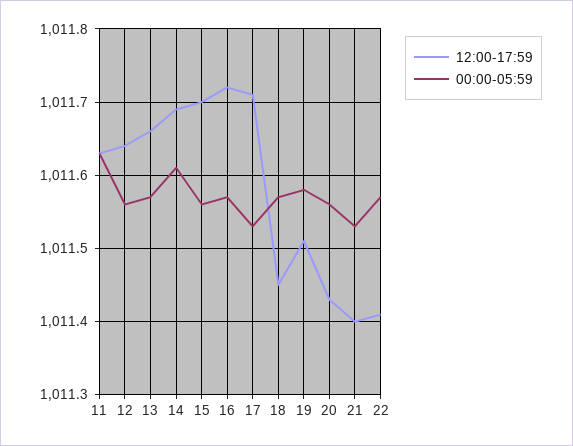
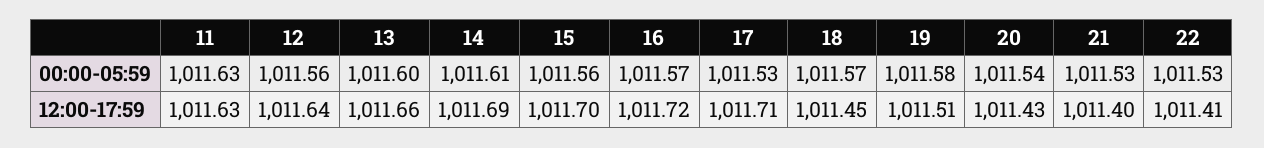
00:00-05:59, 13: 1011.57 -> 1011.6
00:00-05:59, 20: 1011.56 -> 1011.54
00:00-05:59, 22: 1011.57 -> 1011.53

